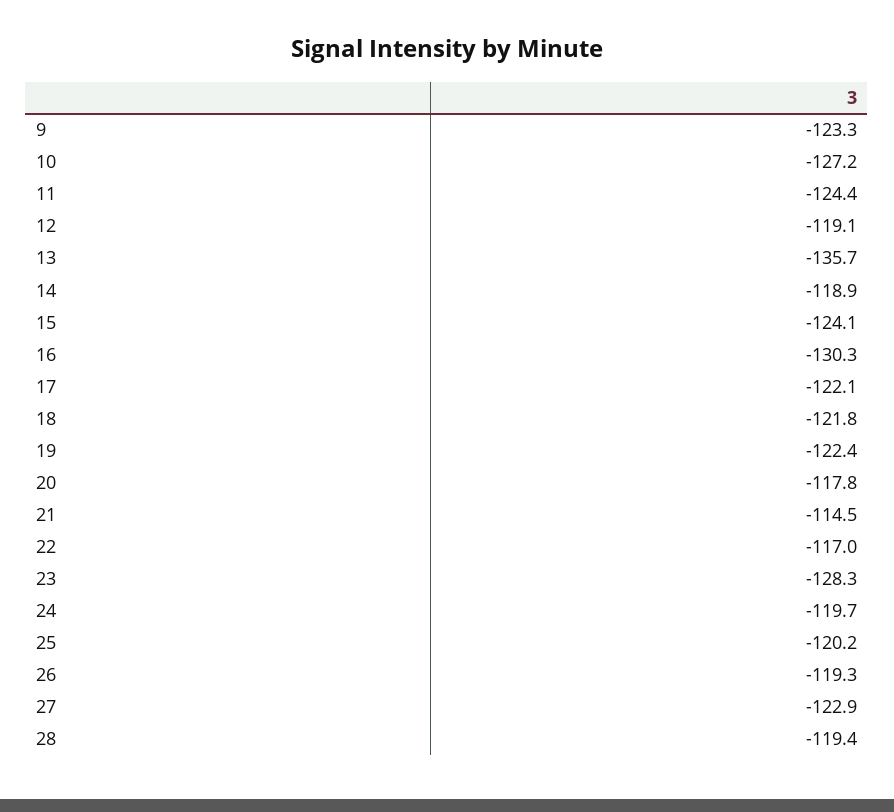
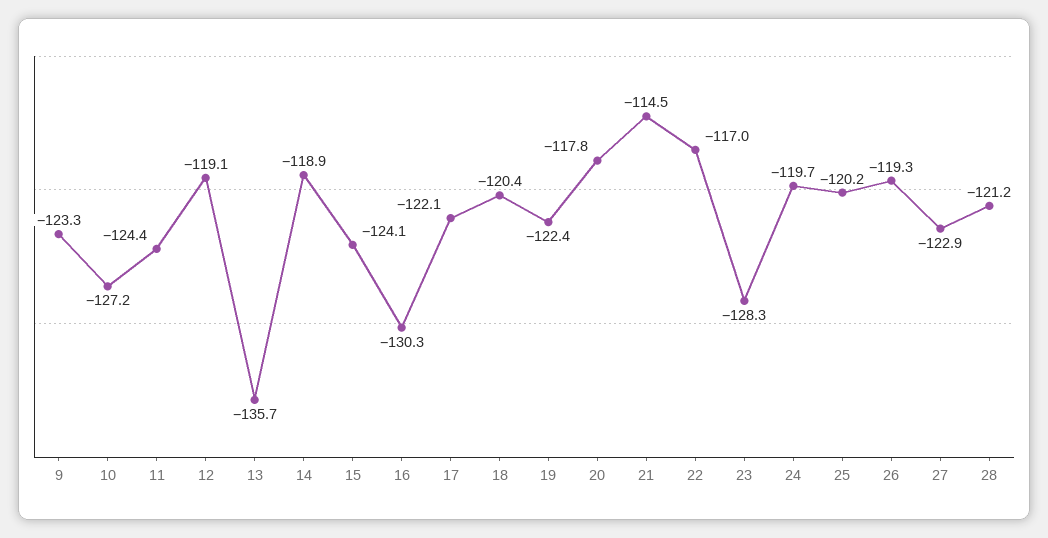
18: -121.8 -> -120.4
28: -119.4 -> -121.2

